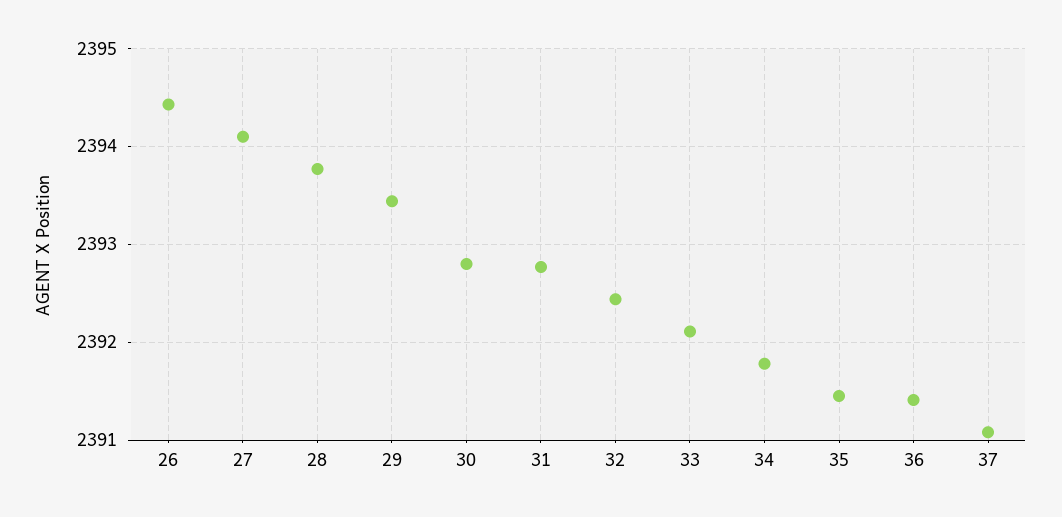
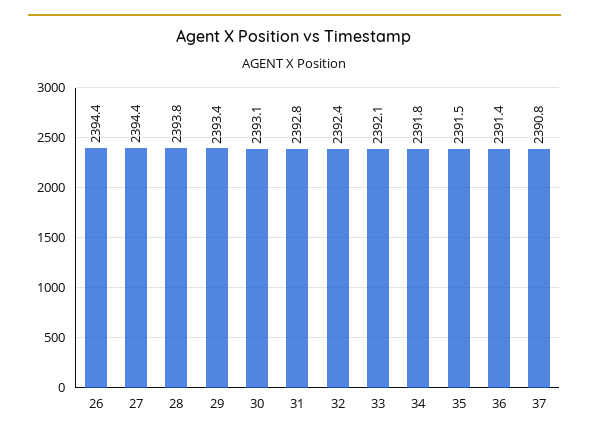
27: 2394.1 -> 2394.4
30: 2392.8 -> 2393.1
37: 2391.1 -> 2390.8

